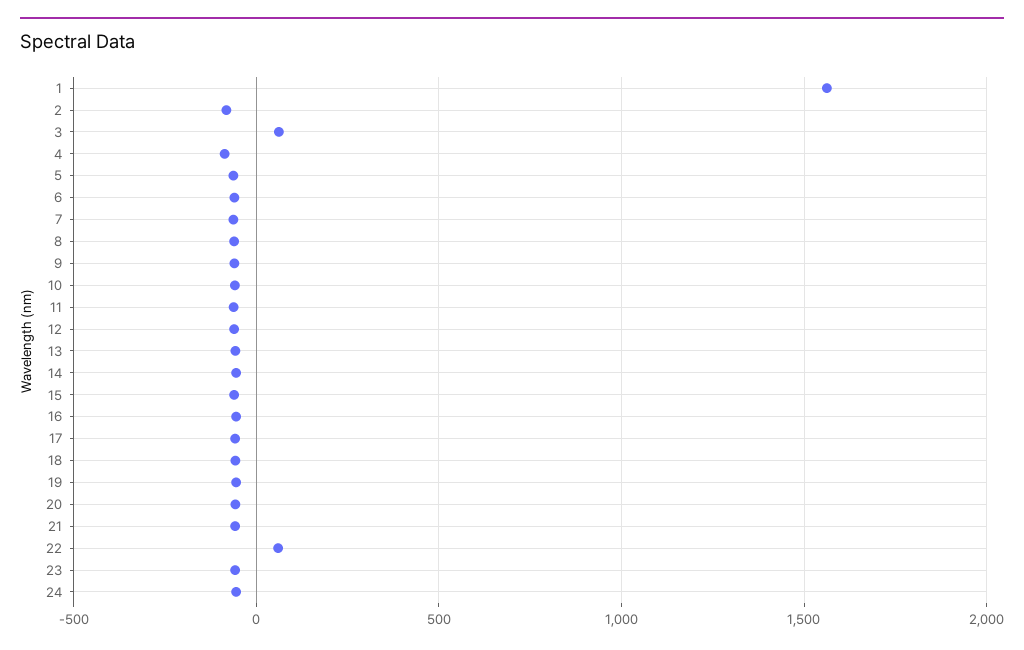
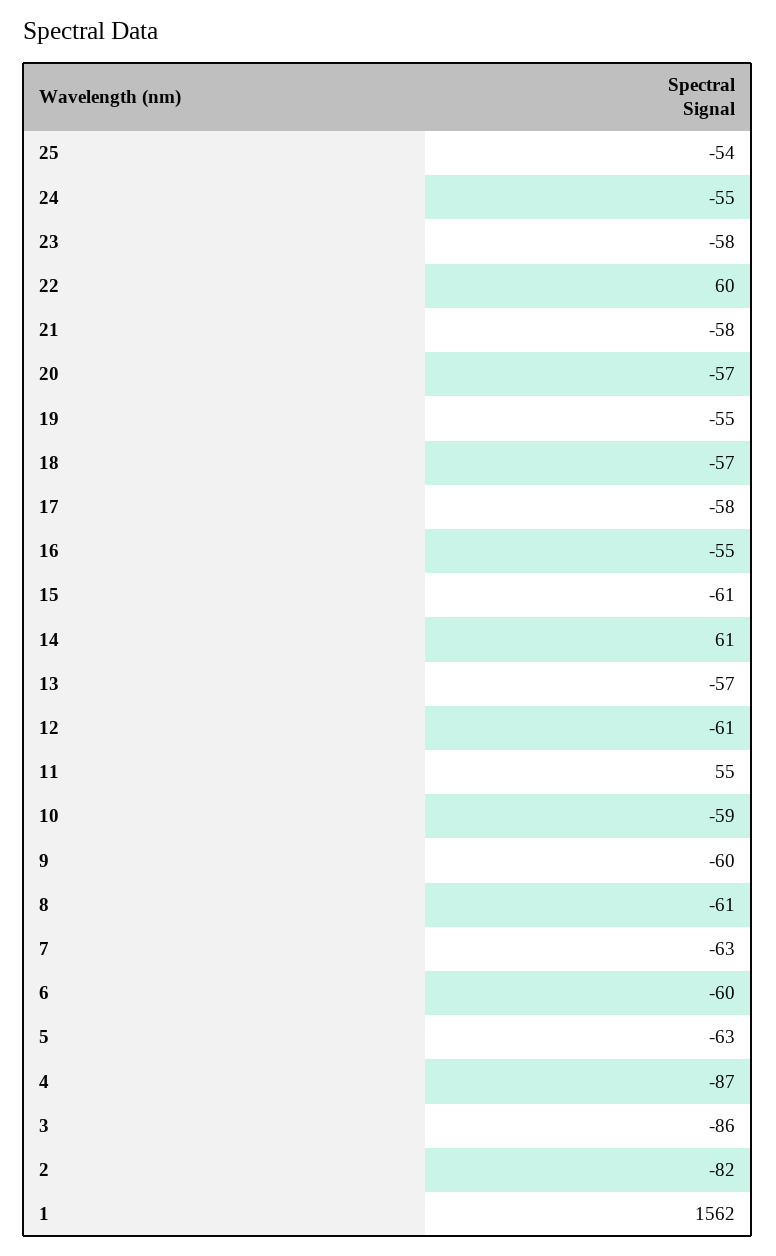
3: 50 -> -86
11: -50 -> 55
14: -50 -> 61
25: none -> -54

